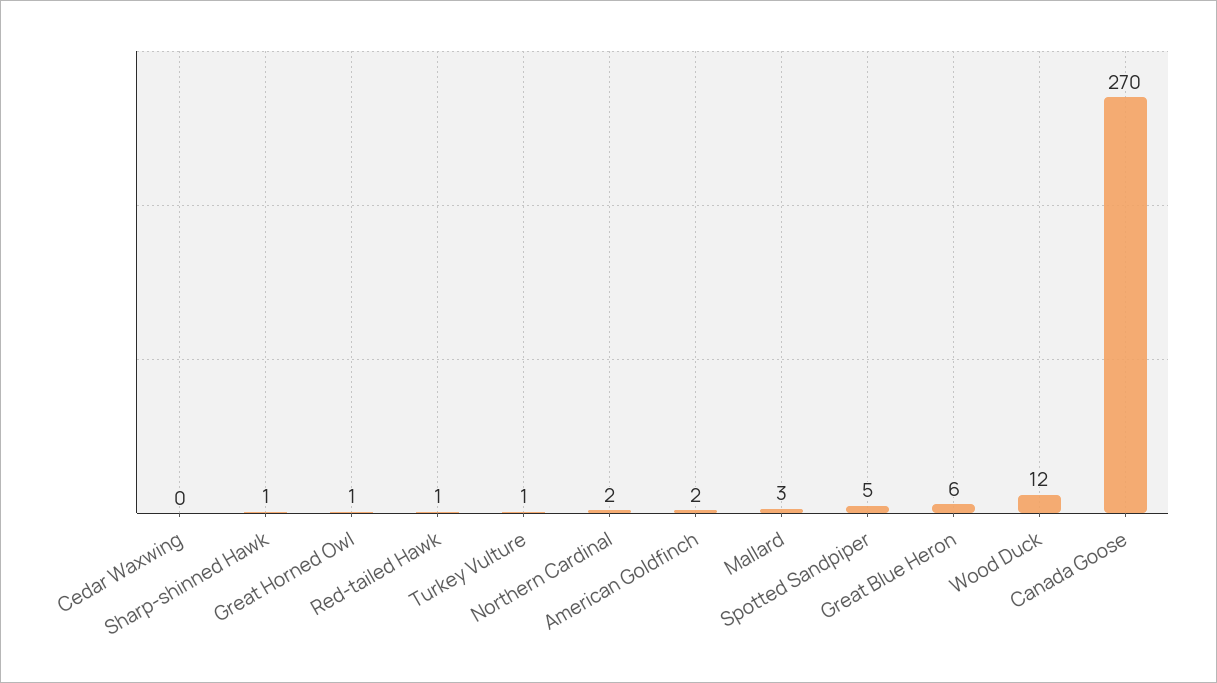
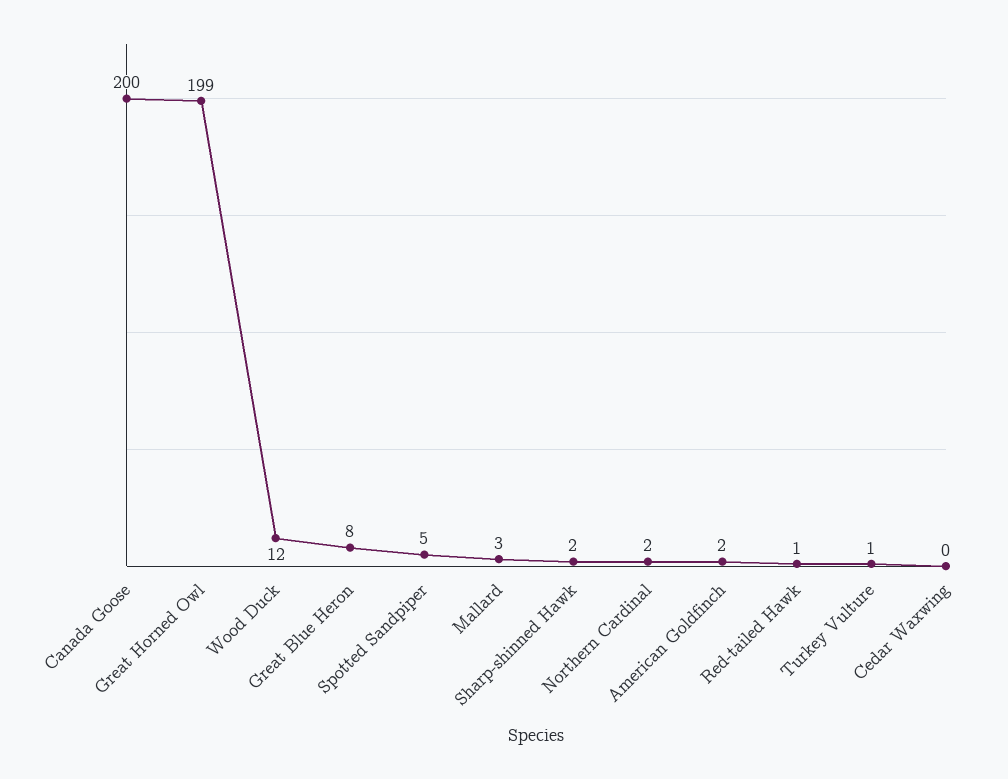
Sharp-shinned Hawk: 1 -> 2
Great Horned Owl: 1 -> 199
Great Blue Heron: 6 -> 8
Canada Goose: 270 -> 200

